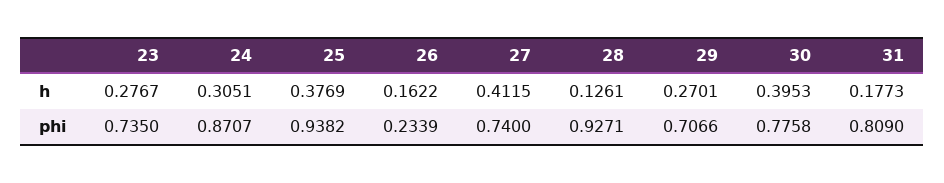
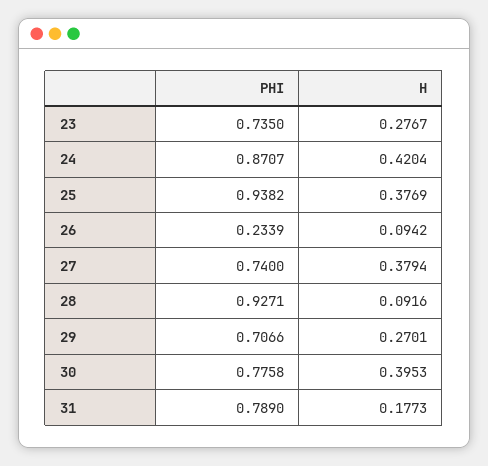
24, h: 0.3051 -> 0.4204
26, h: 0.1622 -> 0.0942
27, h: 0.4115 -> 0.3794
28, h: 0.1261 -> 0.0916
31, phi: 0.809 -> 0.789

